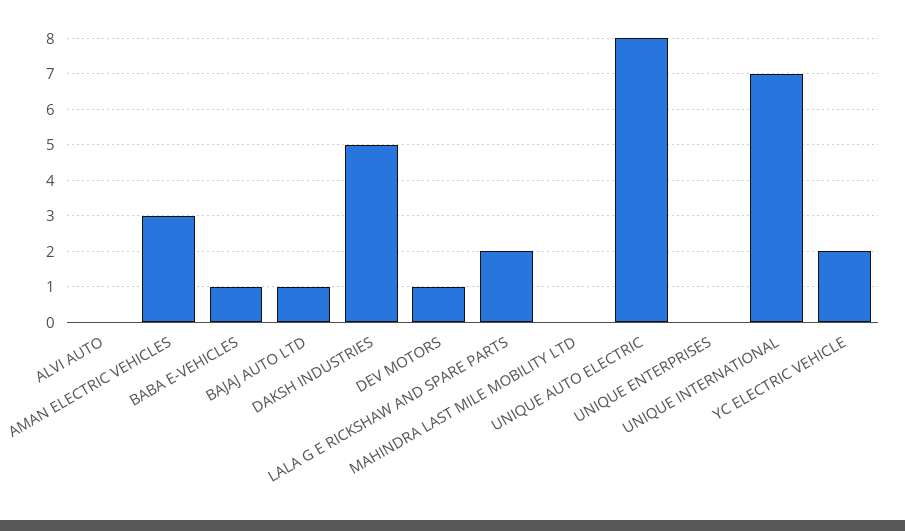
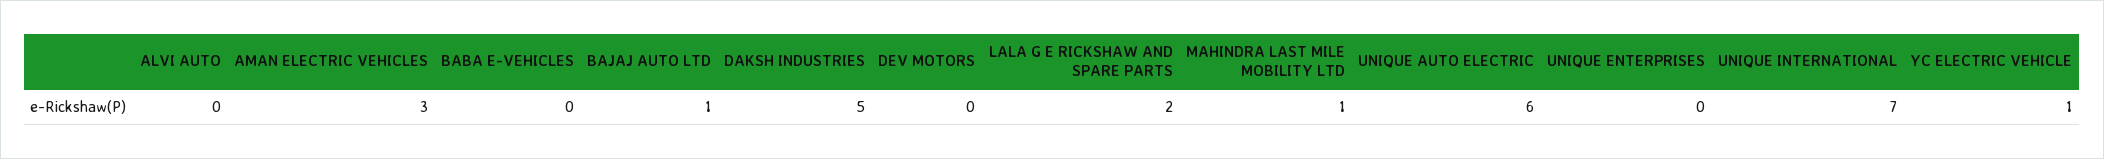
BABA E-VEHICLES: 1 -> 0
DEV MOTORS: 1 -> 0
MAHINDRA LAST MILE MOBILITY LTD: 0 -> 1
UNIQUE AUTO ELECTRIC: 8 -> 6
YC ELECTRIC VEHICLE: 2 -> 1

